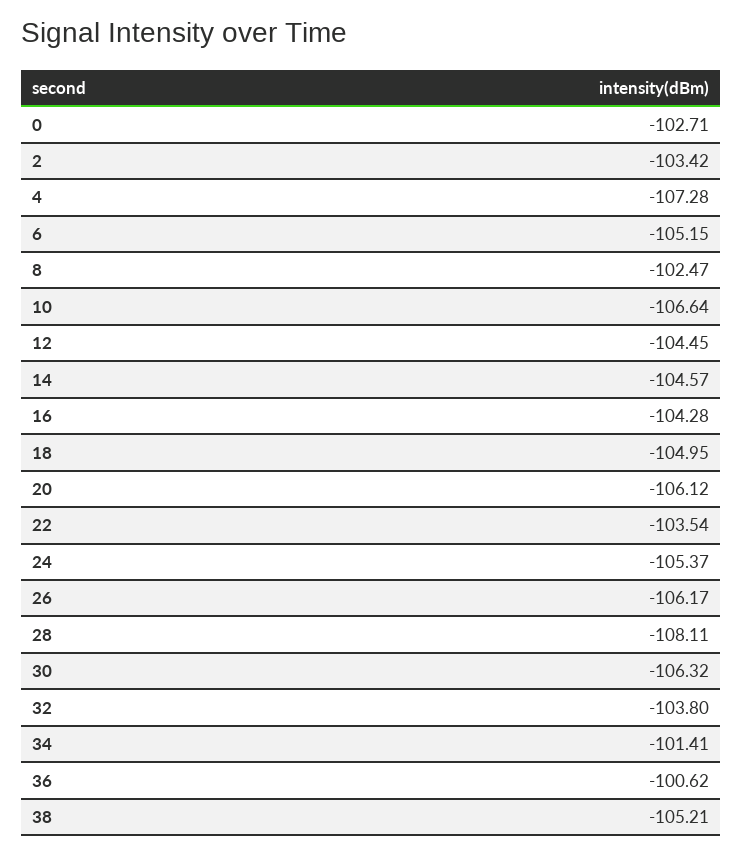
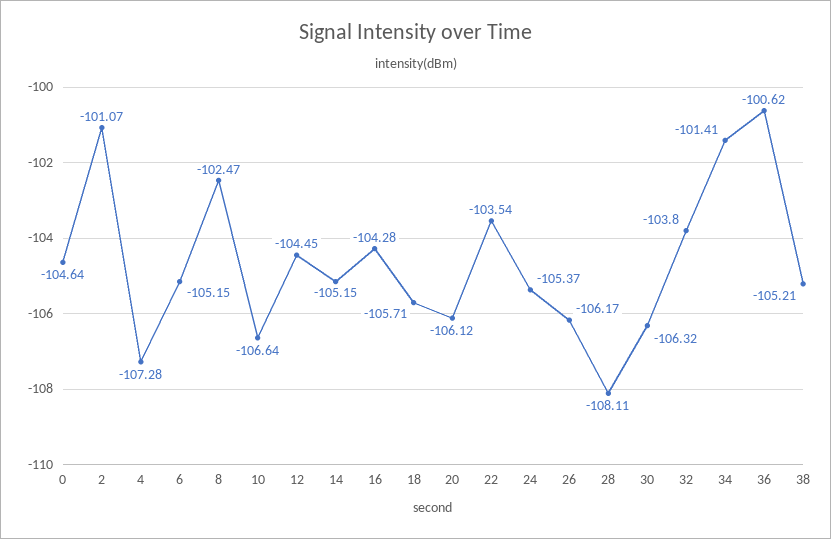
0: -102.71 -> -104.64
2: -103.42 -> -101.07
14: -104.57 -> -105.15
18: -104.95 -> -105.71

